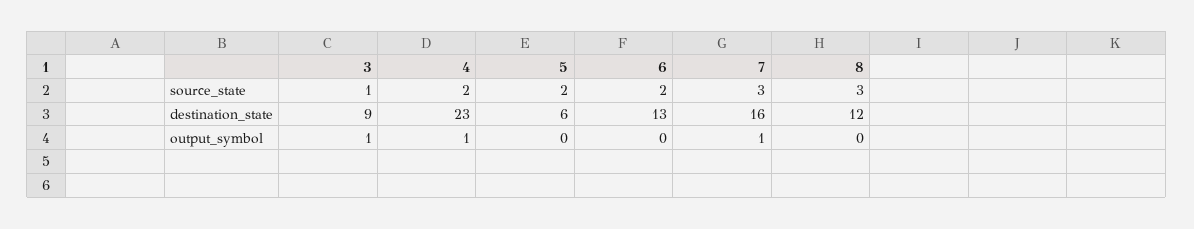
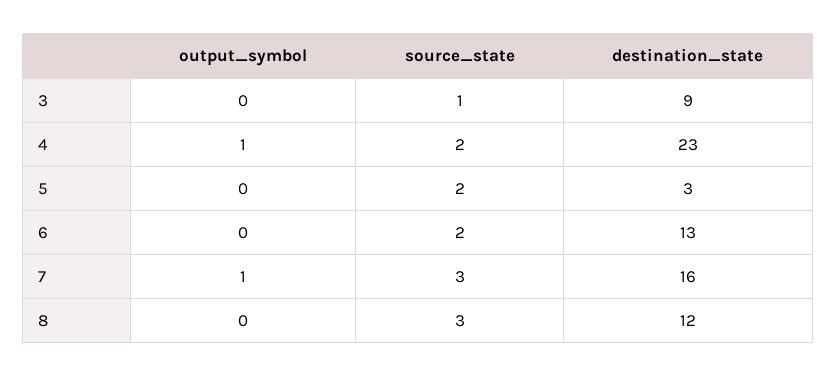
5, destination_state: 6 -> 3
3, output_symbol: 1 -> 0

